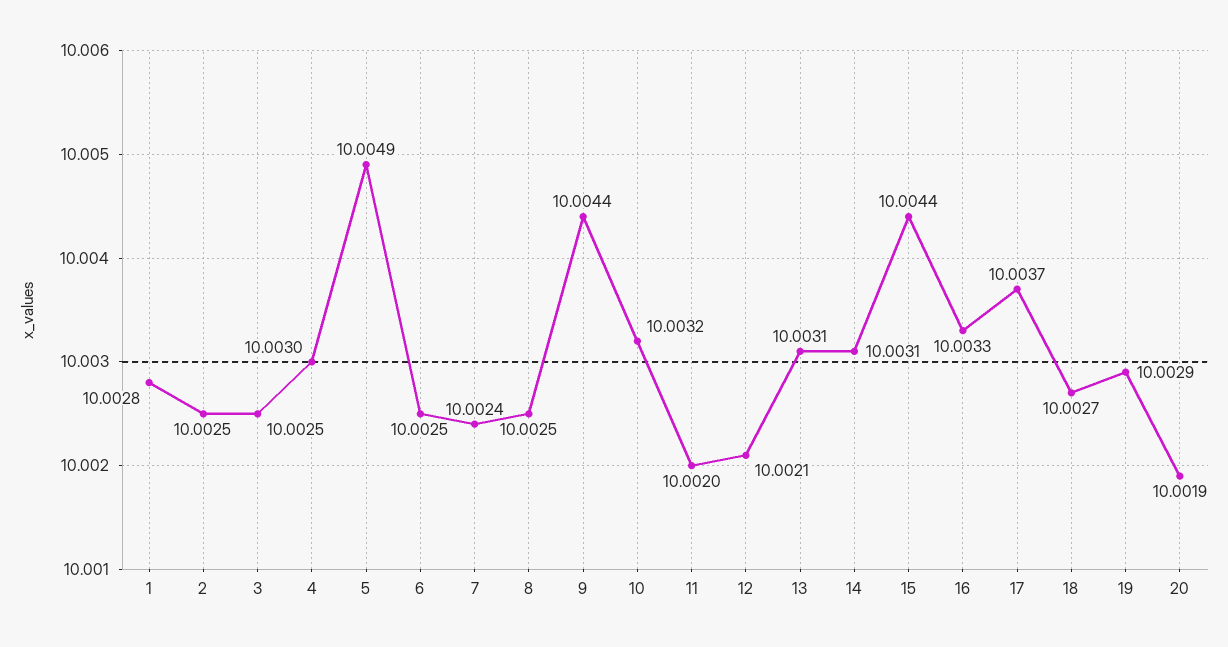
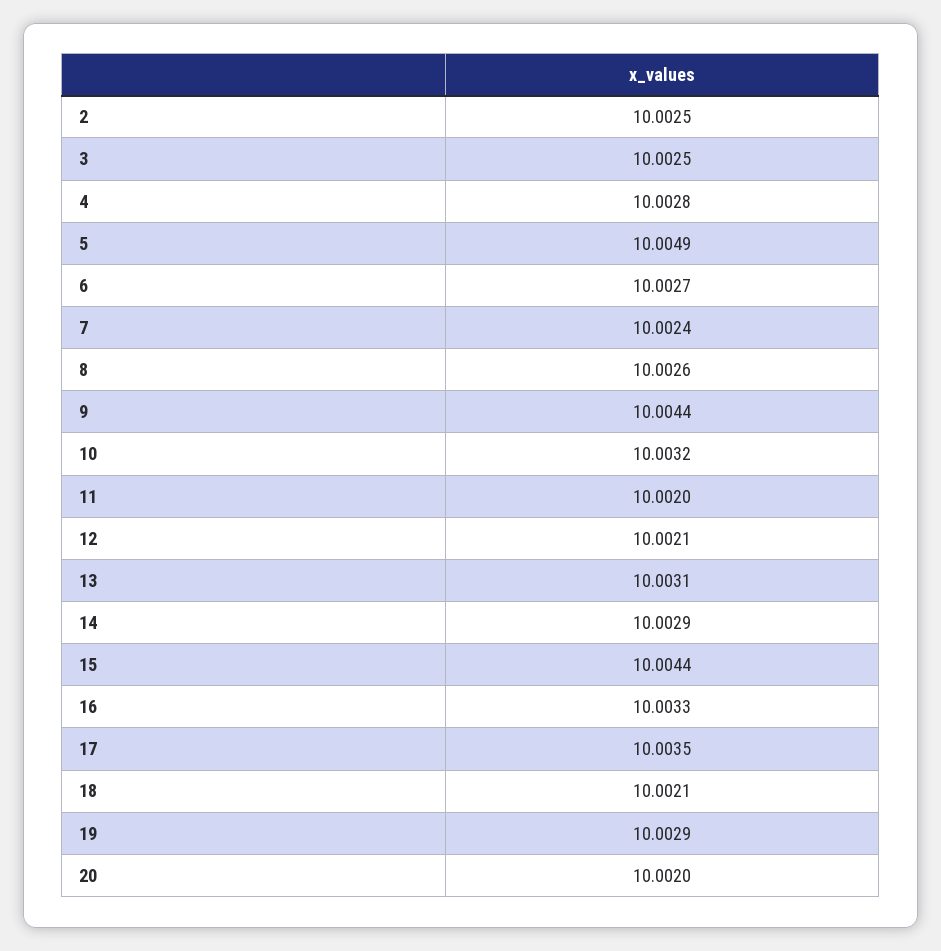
1: 10.0028 -> none
4: 10.003 -> 10.0028
6: 10.0025 -> 10.0027
8: 10.0025 -> 10.0026
14: 10.0031 -> 10.0029
17: 10.0037 -> 10.0035
18: 10.0027 -> 10.0021
20: 10.0019 -> 10.002

